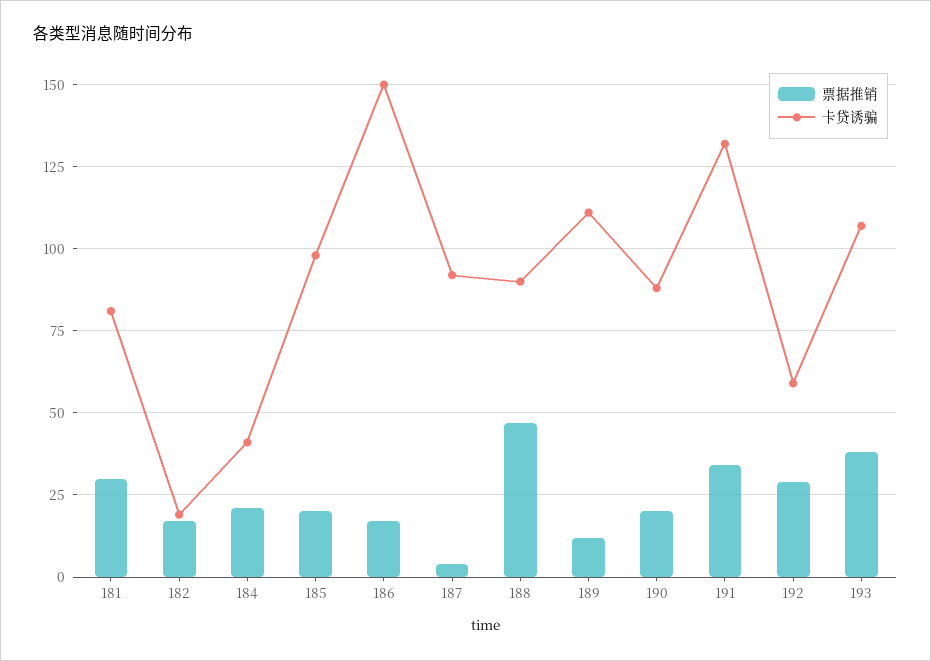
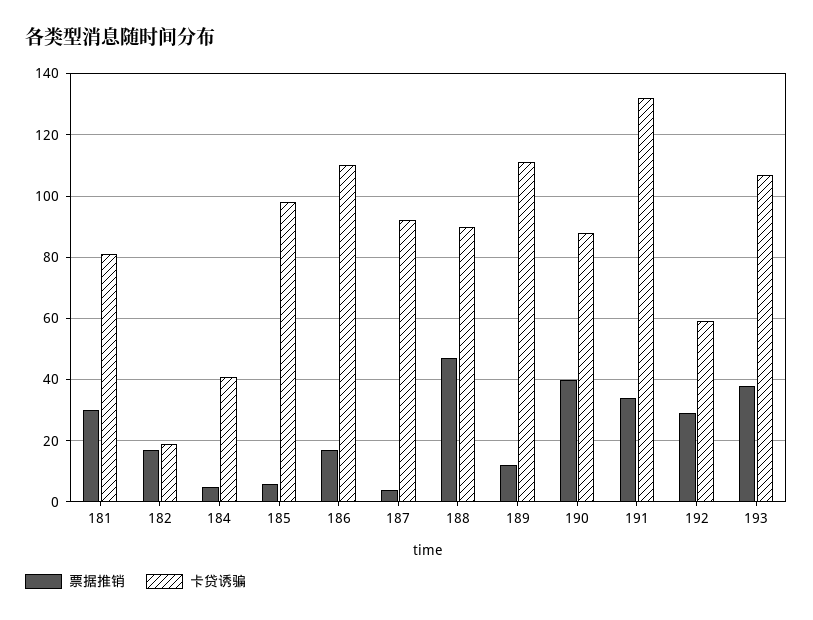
票据推销, 184: 20 -> 5
票据推销, 185: 20 -> 5
卡贷诱骗, 186: 150 -> 110
票据推销, 190: 20 -> 40

